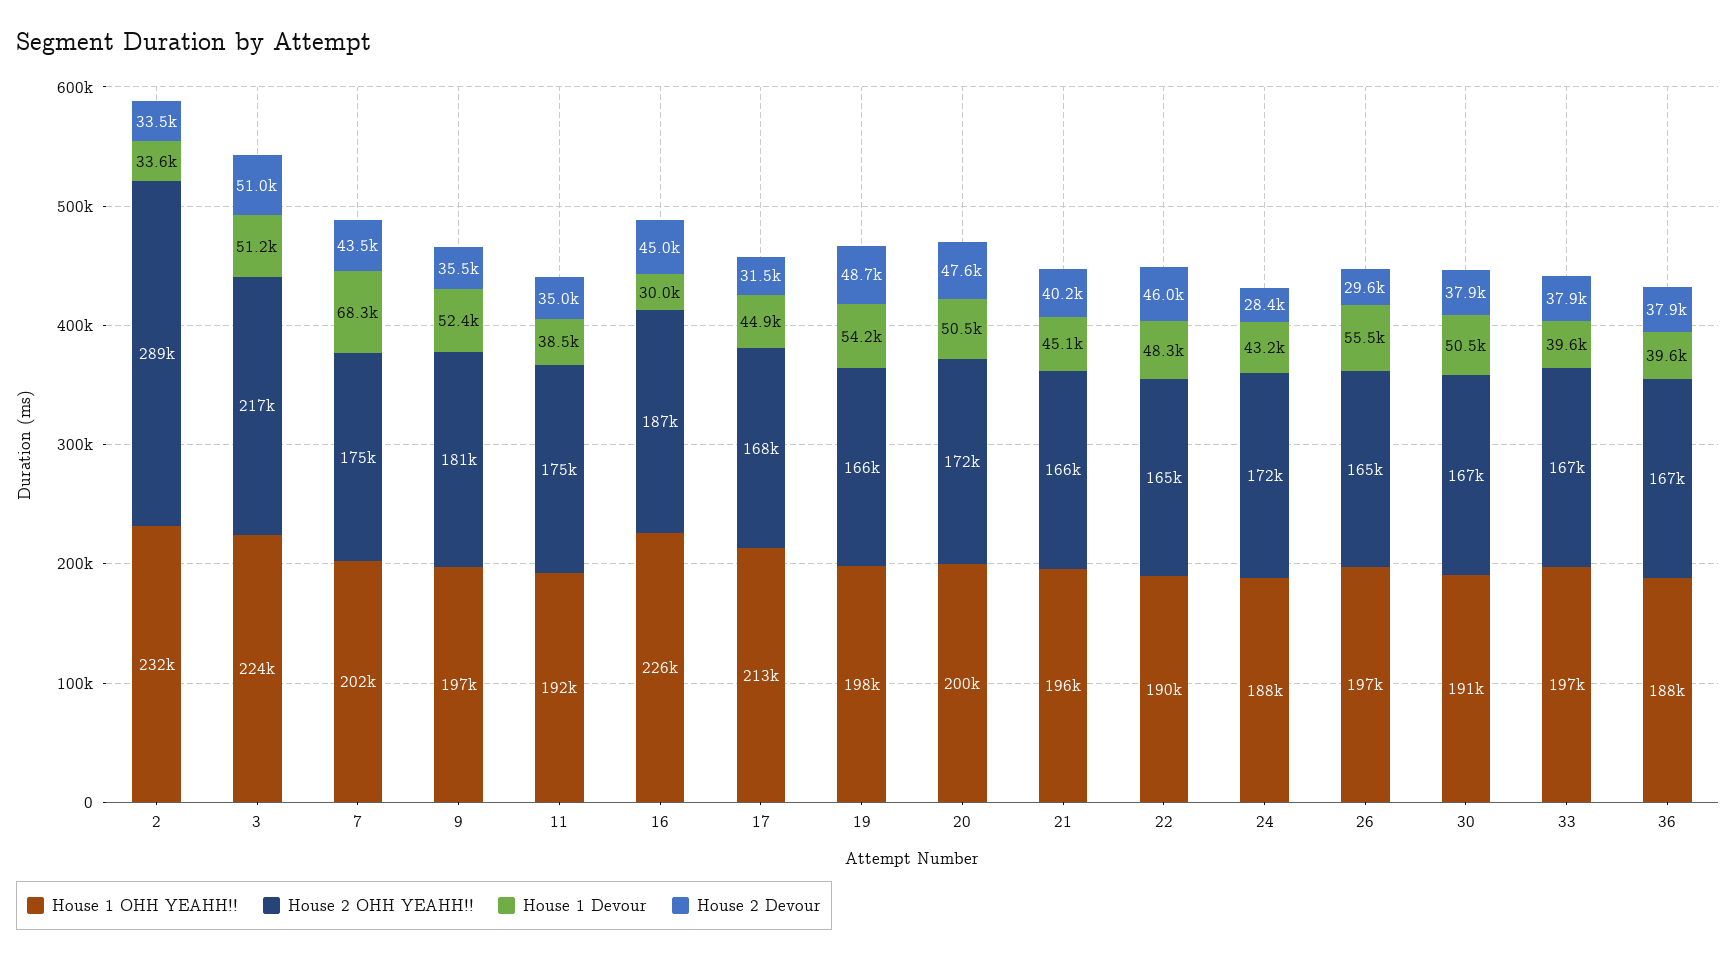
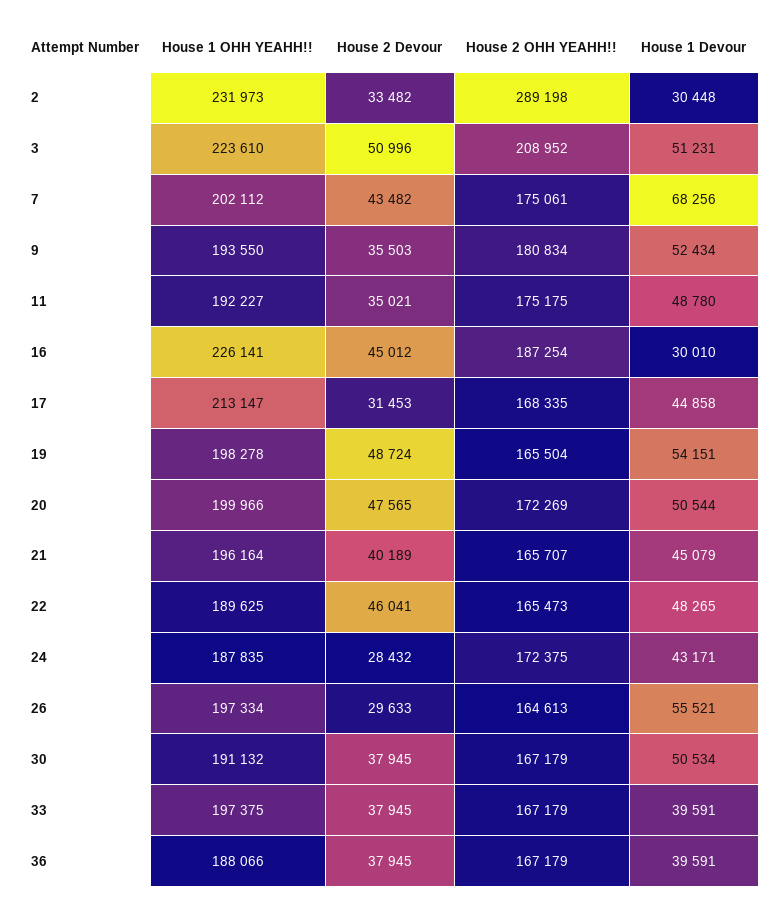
House 1 Devour, 2: 33600 -> 30448
House 2 OHH YEAHH!!, 3: 217000 -> 208952
House 1 OHH YEAHH!!, 9: 197000 -> 193550
House 1 Devour, 11: 38500 -> 48780

